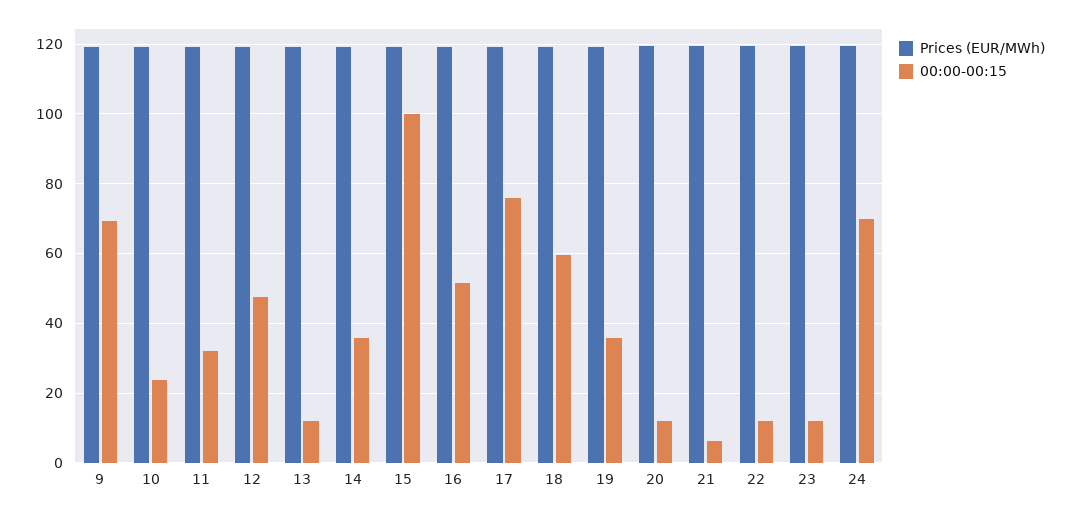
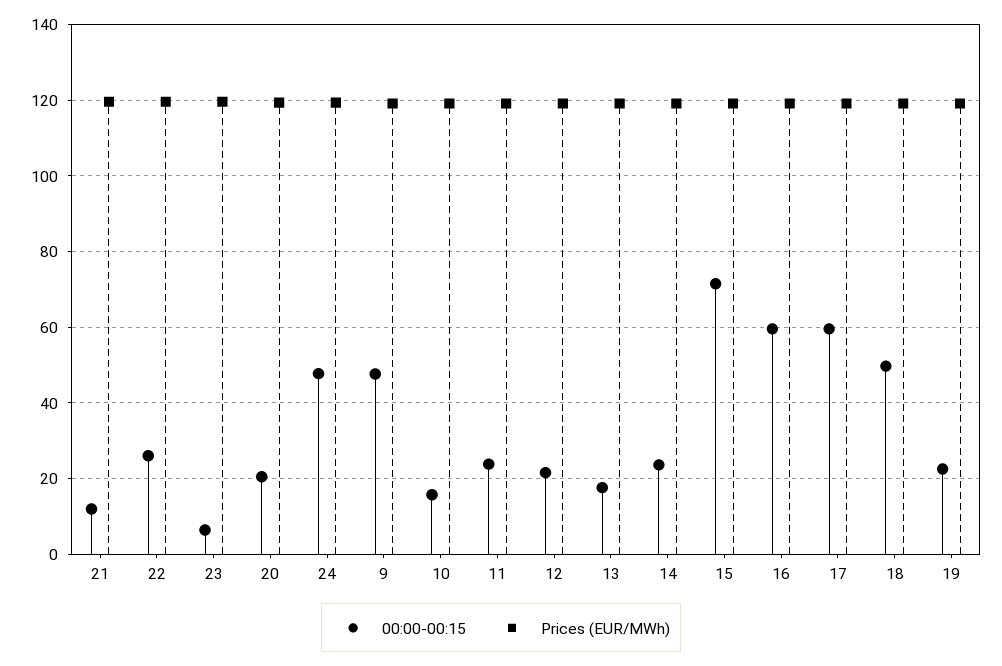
00:00-00:15, 9: 70 -> 48
00:00-00:15, 10: 24 -> 16
00:00-00:15, 11: 32 -> 24
00:00-00:15, 12: 48 -> 22
00:00-00:15, 13: 12 -> 18
00:00-00:15, 14: 36 -> 24
00:00-00:15, 15: 100 -> 72
00:00-00:15, 16: 52 -> 60
00:00-00:15, 17: 76 -> 60
00:00-00:15, 18: 60 -> 50
00:00-00:15, 19: 36 -> 22
00:00-00:15, 20: 12 -> 20
00:00-00:15, 21: 6 -> 12
00:00-00:15, 22: 12 -> 26
00:00-00:15, 23: 12 -> 6
00:00-00:15, 24: 70 -> 48

